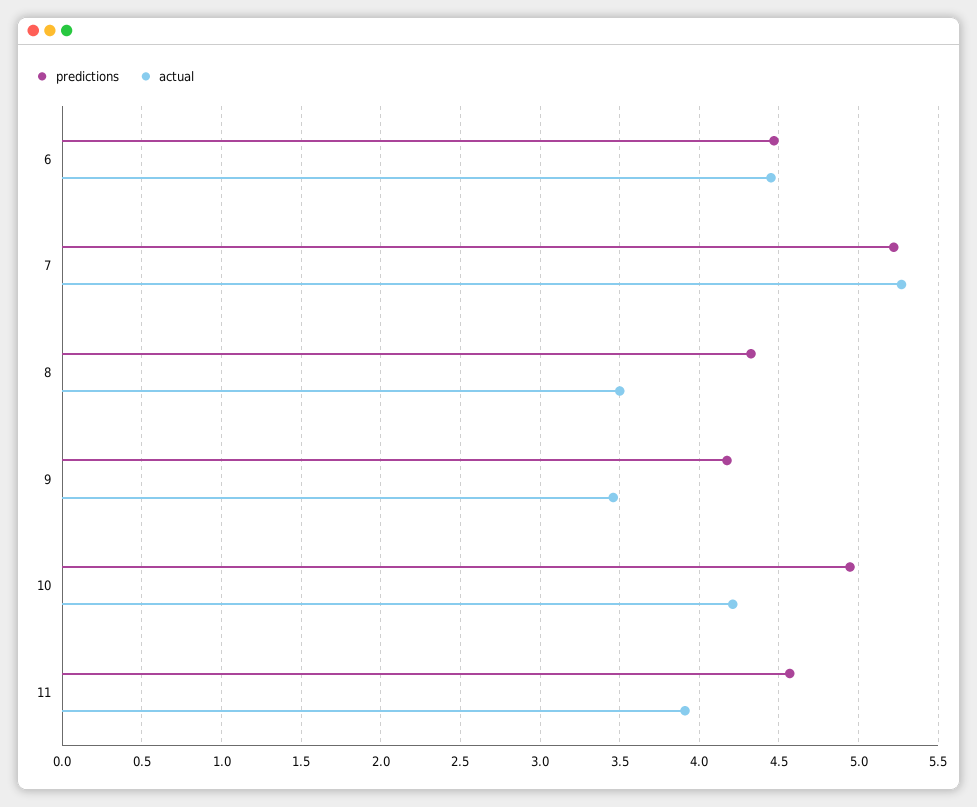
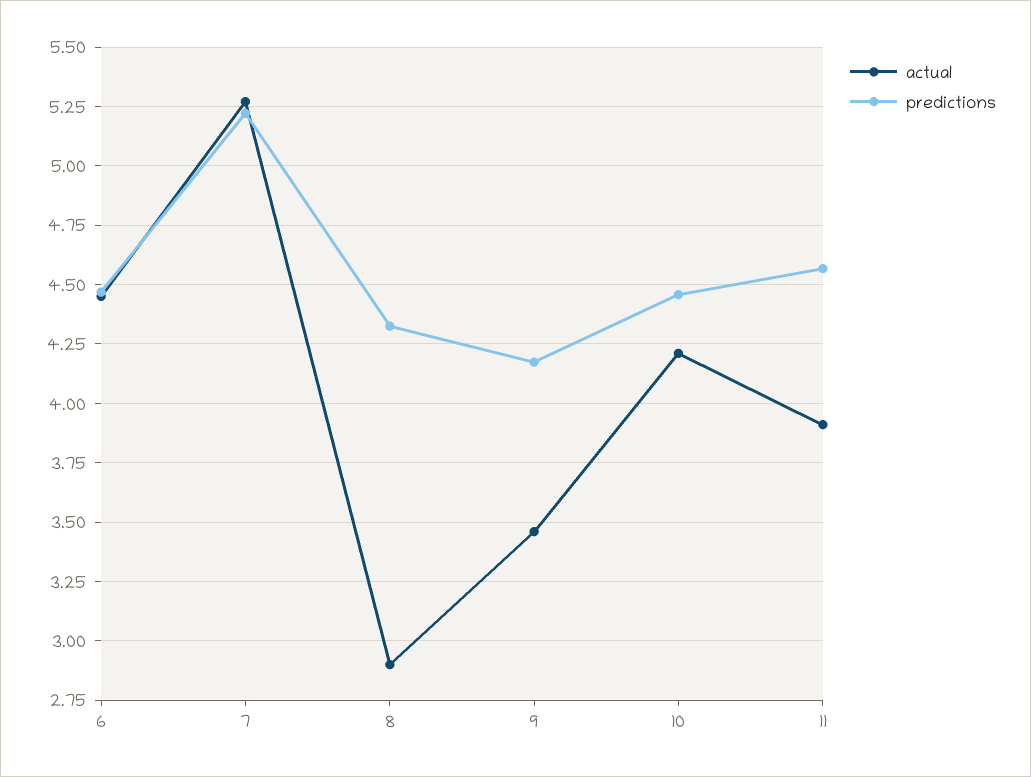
actual, 8: 3.5 -> 2.9
predictions, 10: 4.95 -> 4.45

